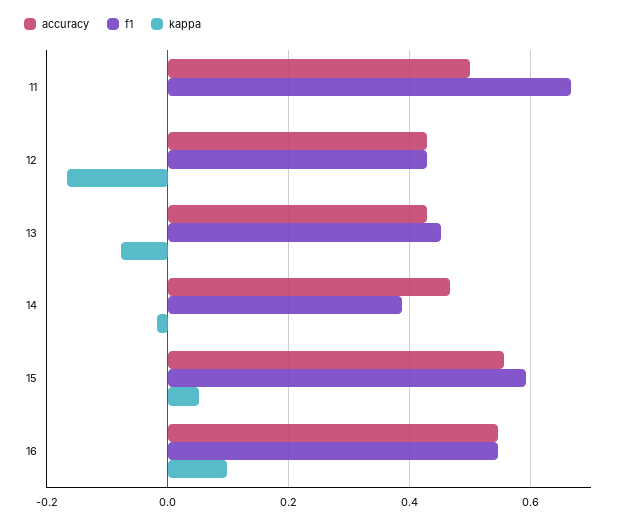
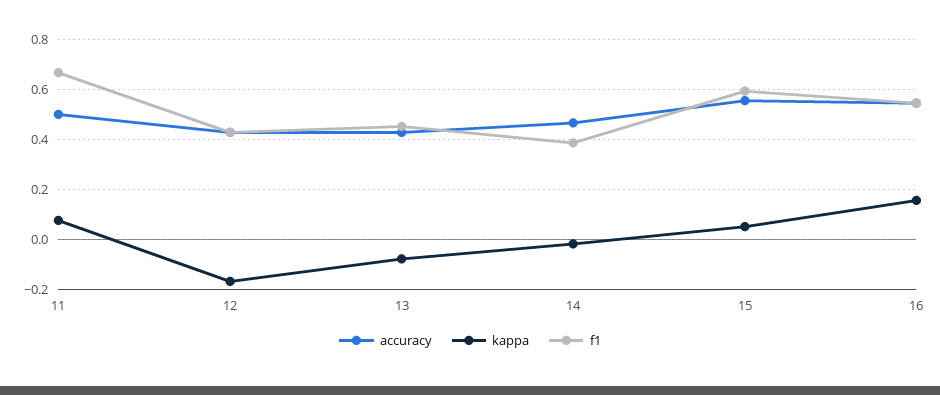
kappa, 11: 0 -> 0.075
kappa, 16: 0.1 -> 0.15

